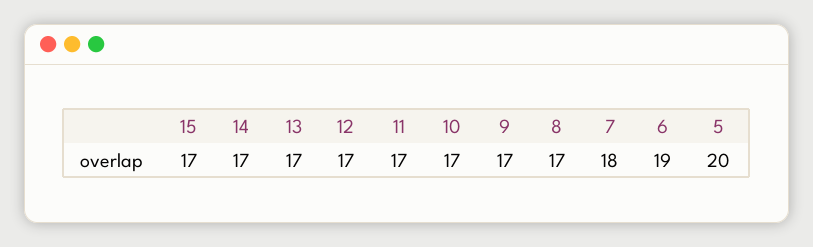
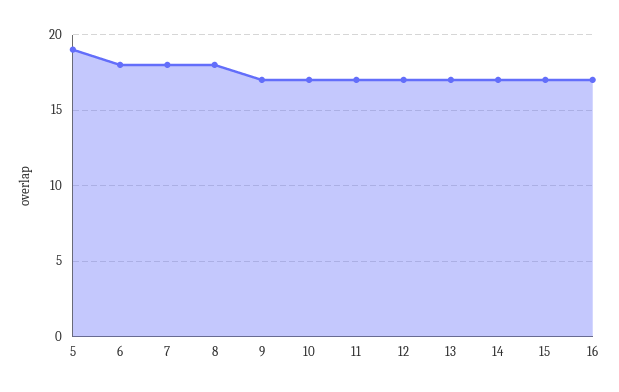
8: 17 -> 18
6: 19 -> 18
5: 20 -> 19
16: none -> 17

